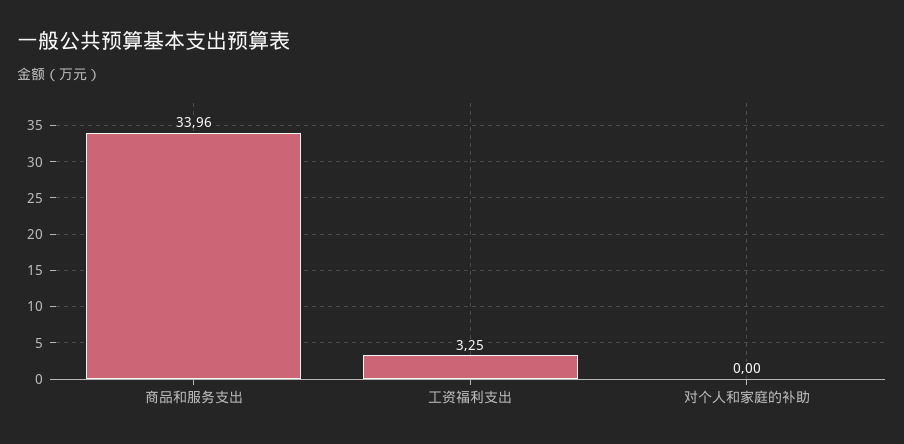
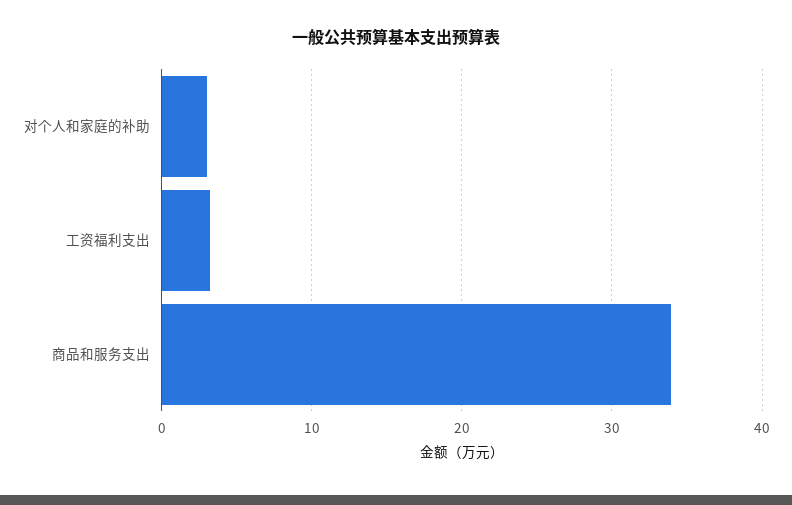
对个人和家庭的补助: 0 -> 3

